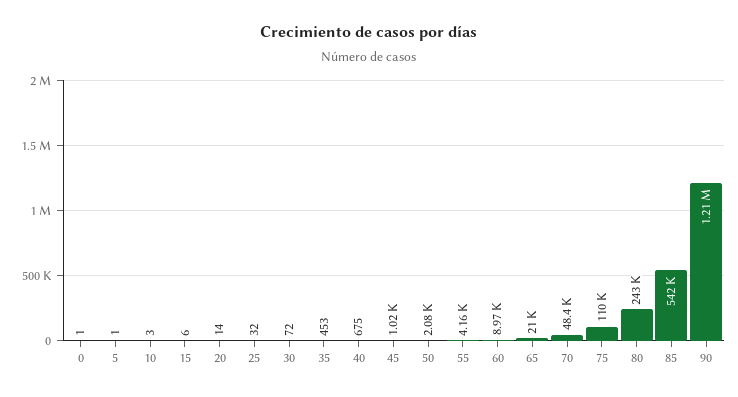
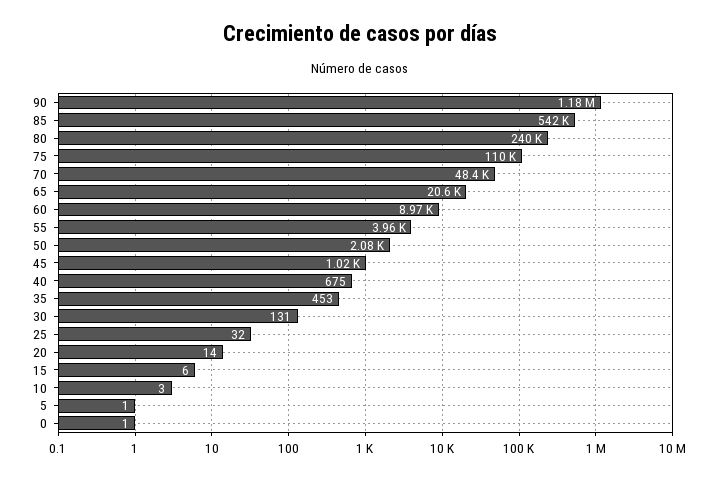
30: 72 -> 131
55: 4160 -> 3960
65: 21000 -> 20600
80: 243000 -> 240000
90: 1210000 -> 1180000

